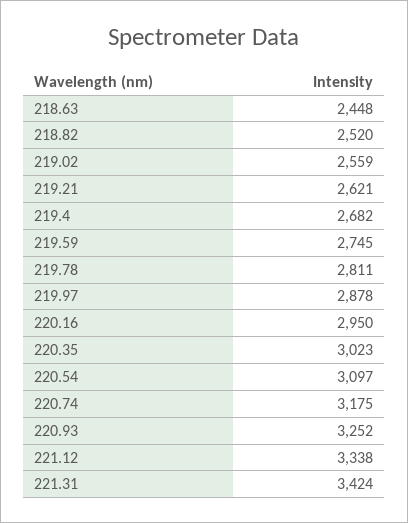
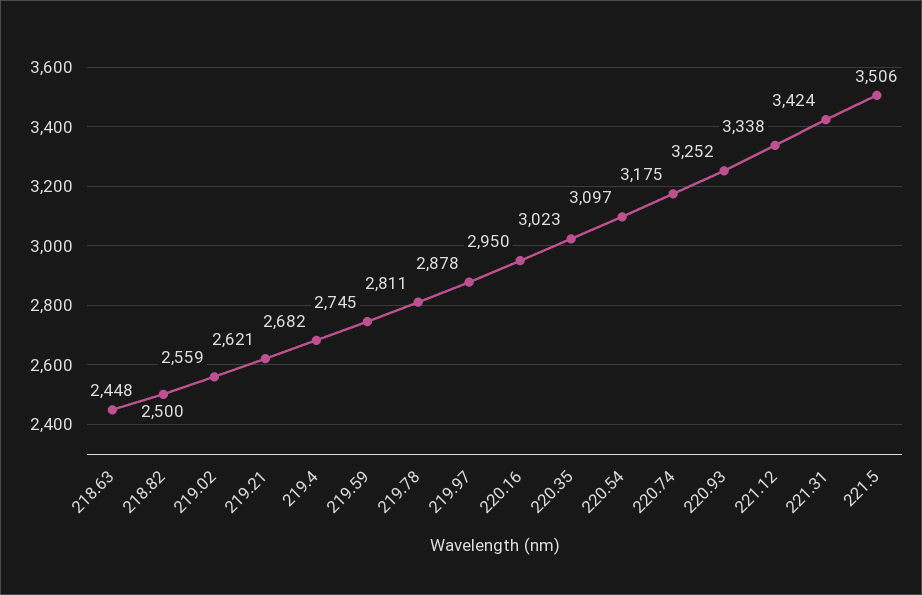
218.82: 2520 -> 2500
221.5: none -> 3506

